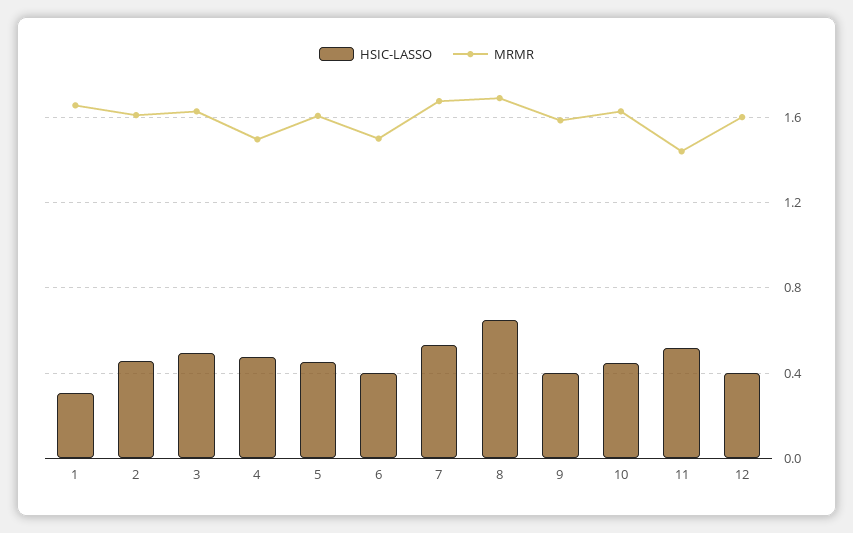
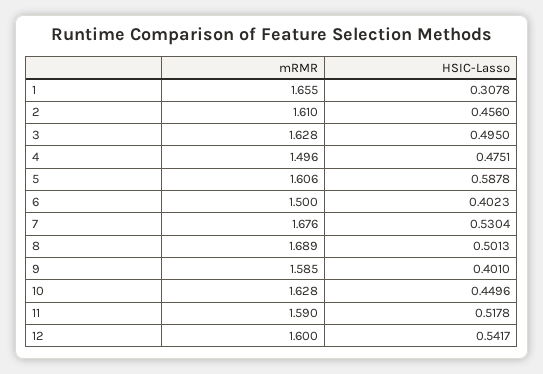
HSIC-LASSO, 5: 0.45 -> 0.5878
HSIC-LASSO, 8: 0.65 -> 0.5013
MRMR, 11: 1.45 -> 1.59
HSIC-LASSO, 12: 0.4 -> 0.5417

